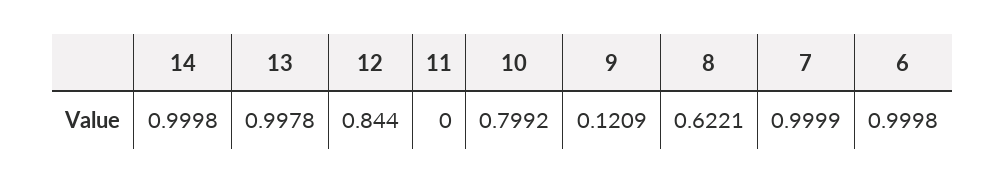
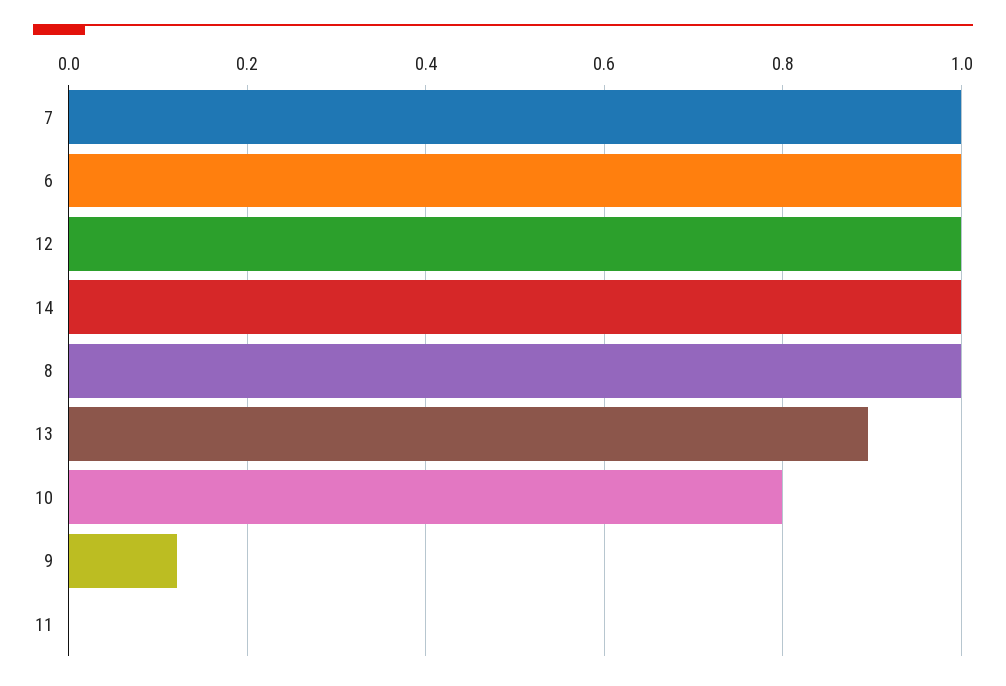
13: 0.9978 -> 0.9
12: 0.844 -> 1
8: 0.6221 -> 1

